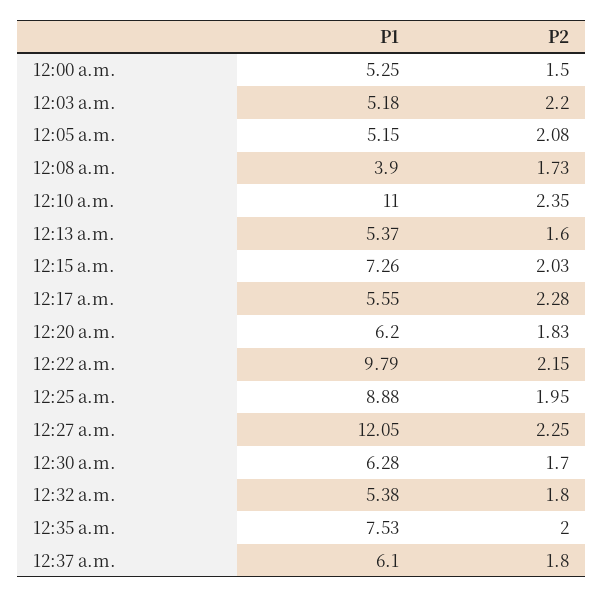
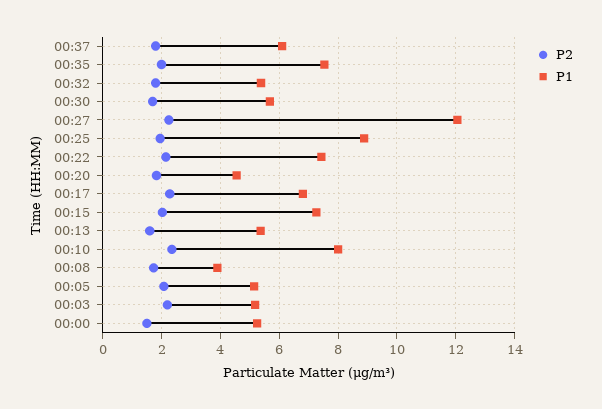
P1, 12:10 a.m.: 11 -> 8
P1, 12:17 a.m.: 5.55 -> 6.75
P1, 12:20 a.m.: 6.2 -> 4.5
P1, 12:22 a.m.: 9.79 -> 7.5
P1, 12:30 a.m.: 6.28 -> 5.75

